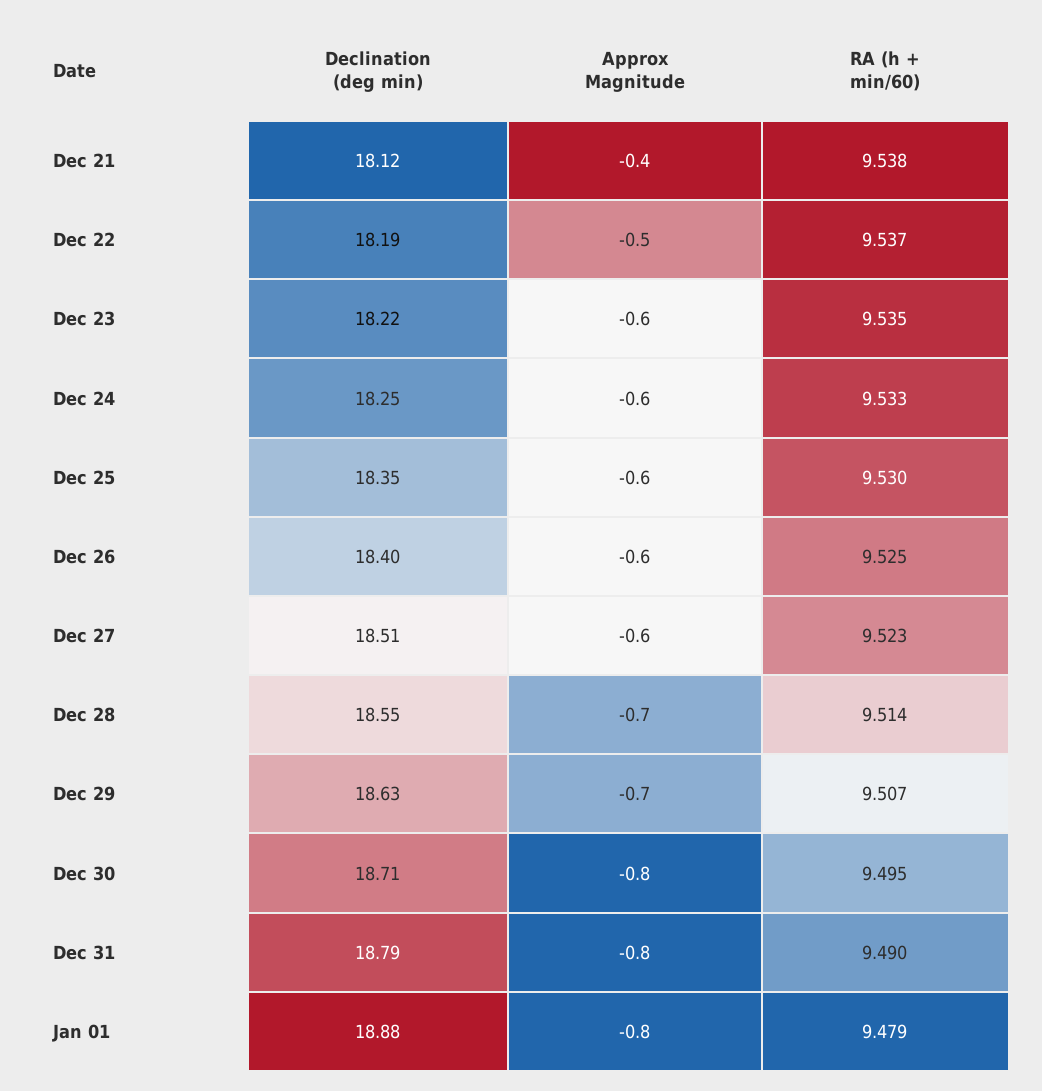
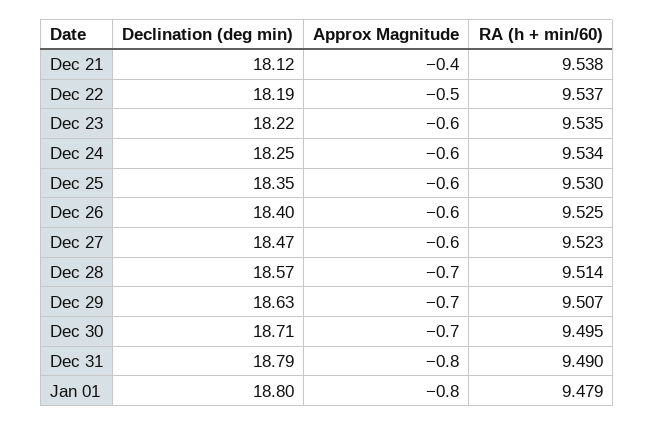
RA (h + min/60), Dec 24: 9.533 -> 9.534
Declination (deg min), Dec 27: 18.51 -> 18.47
Declination (deg min), Dec 28: 18.55 -> 18.57
Approx Magnitude, Dec 30: -0.8 -> -0.7
Declination (deg min), Jan 01: 18.88 -> 18.8

